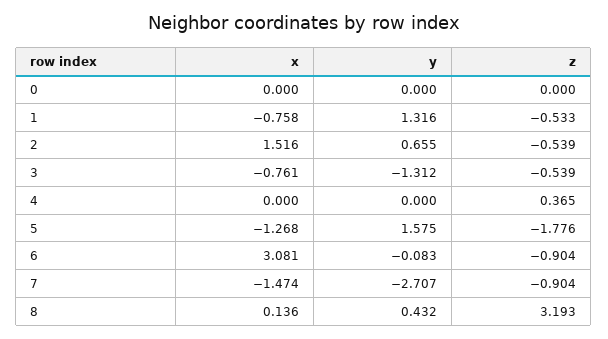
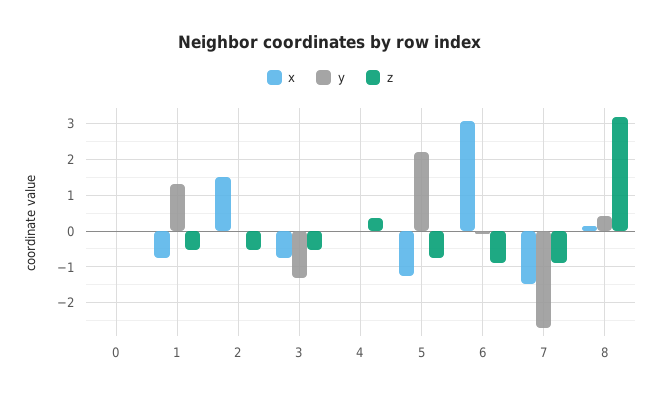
y, 2: 0.655 -> 0
y, 5: 1.575 -> 2.2
z, 5: -1.776 -> -0.8

